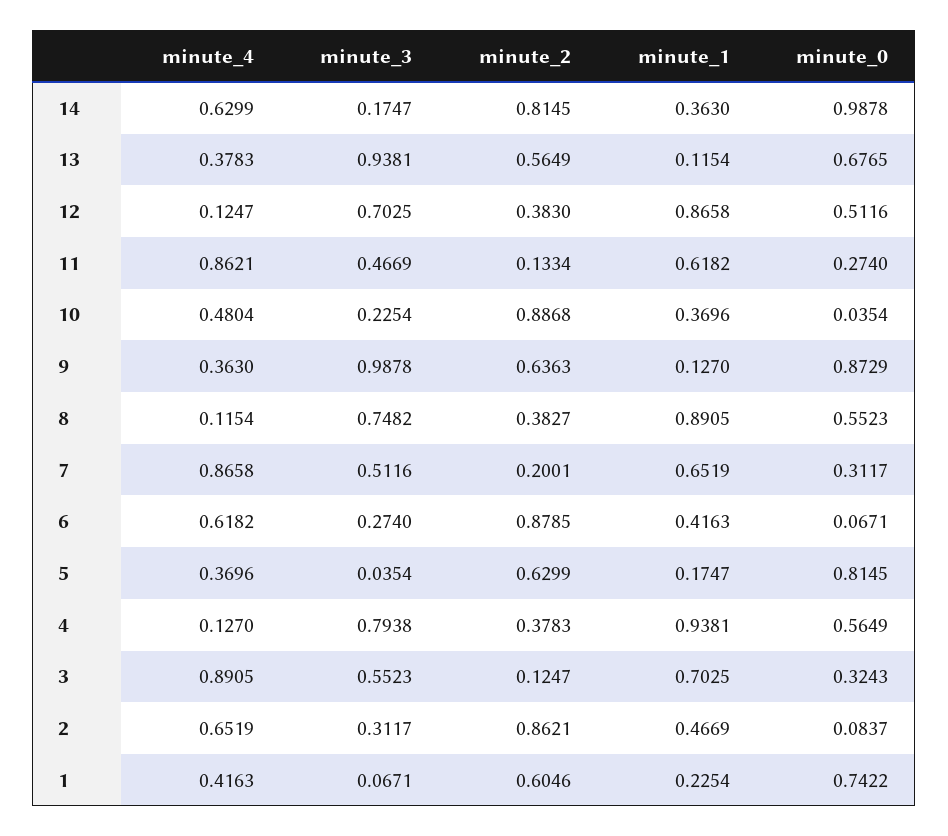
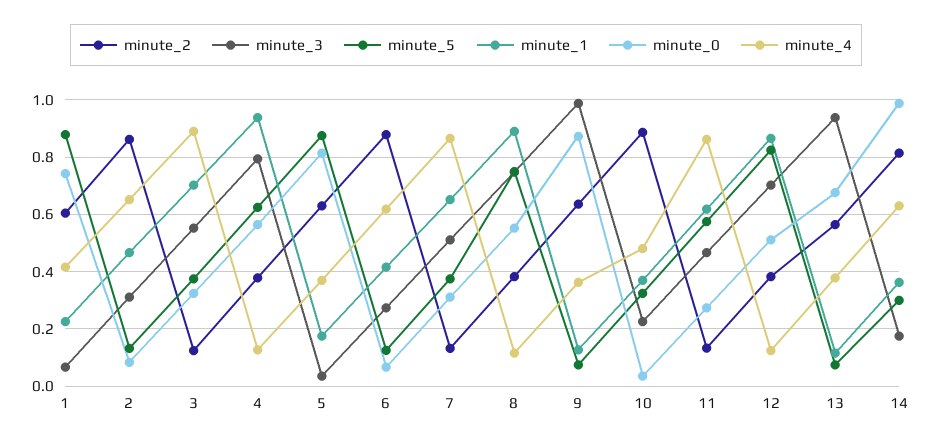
minute_2, 7: 0.2001 -> 0.125
minute_5, 1: none -> 0.875
minute_5, 2: none -> 0.125
minute_5, 3: none -> 0.375
minute_5, 4: none -> 0.625
minute_5, 5: none -> 0.875
minute_5, 6: none -> 0.125
minute_5, 7: none -> 0.375
minute_5, 8: none -> 0.75
minute_5, 9: none -> 0.075
minute_5, 10: none -> 0.325
minute_5, 11: none -> 0.575
minute_5, 12: none -> 0.825
minute_5, 13: none -> 0.075
minute_5, 14: none -> 0.3

